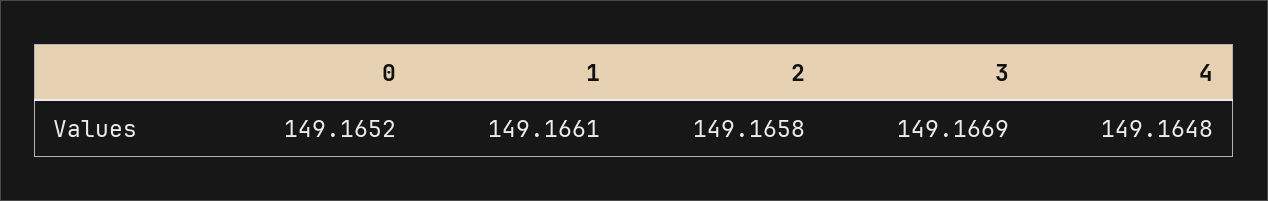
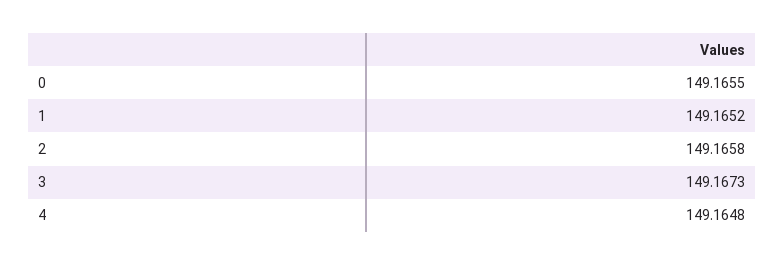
0: 149.1652 -> 149.1655
1: 149.1661 -> 149.1652
3: 149.1669 -> 149.1673

